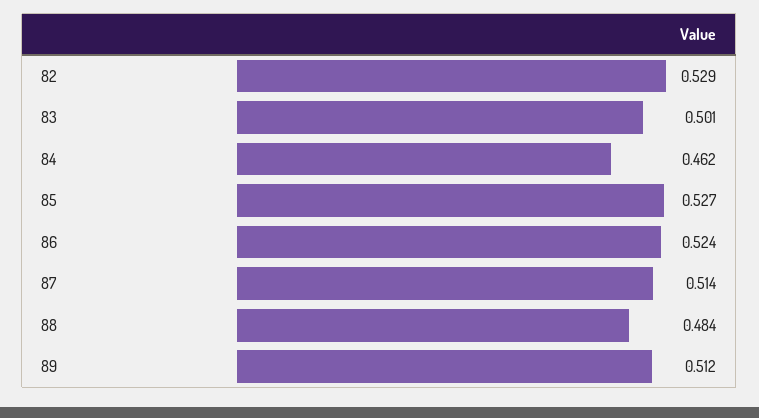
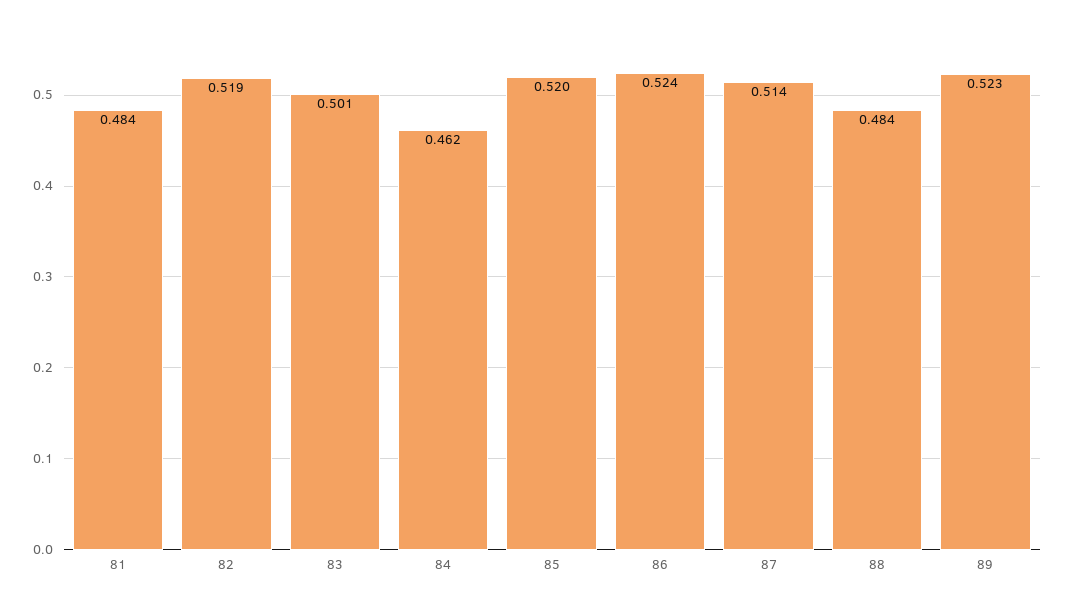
82: 0.529 -> 0.519
85: 0.527 -> 0.52
89: 0.512 -> 0.523
81: none -> 0.484

